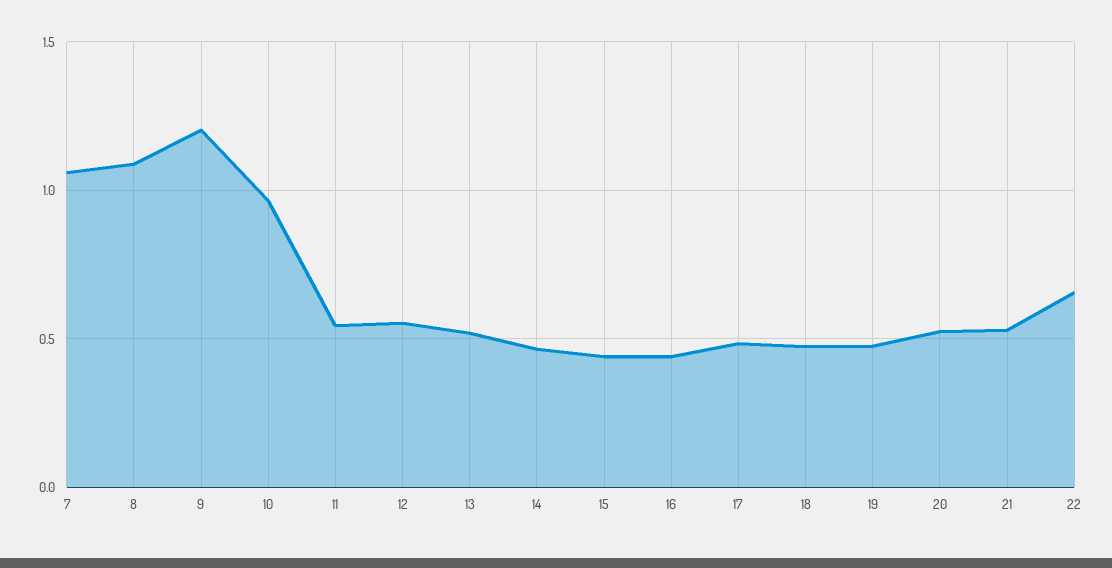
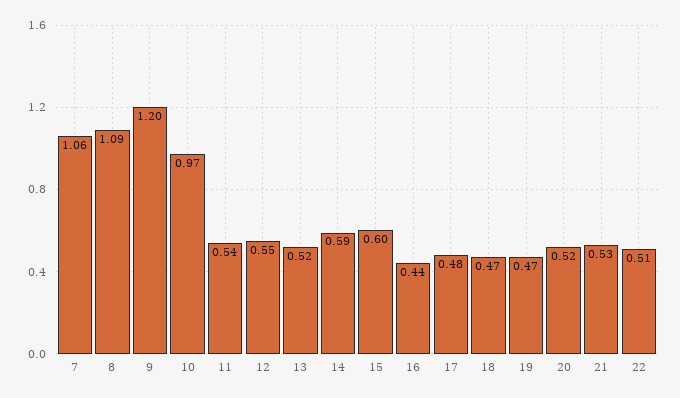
14: 0.45 -> 0.59
15: 0.45 -> 0.6
22: 0.65 -> 0.51

